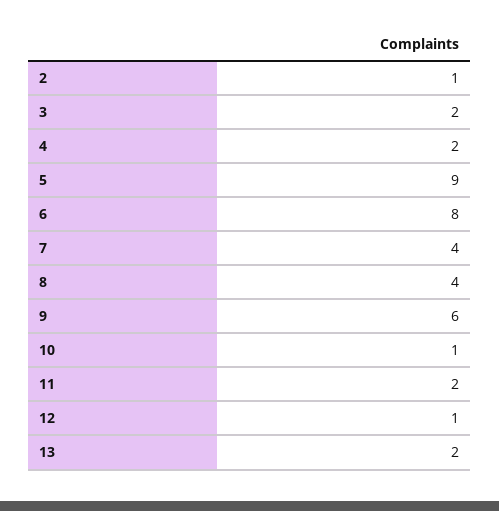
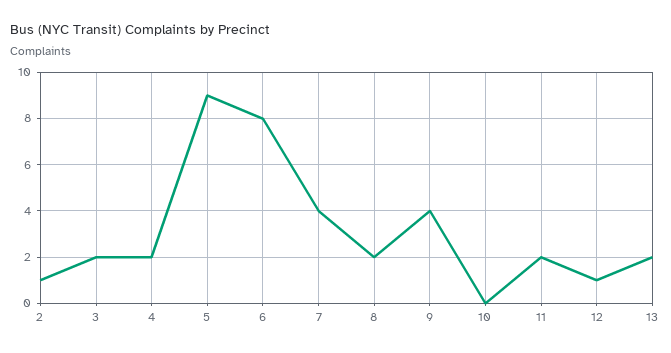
8: 4 -> 2
9: 6 -> 4
10: 1 -> 0

